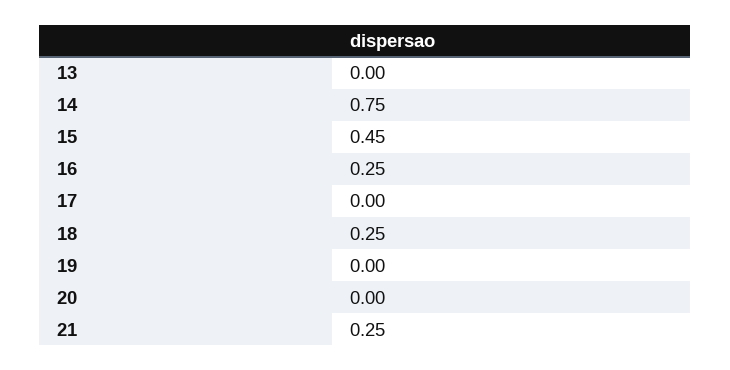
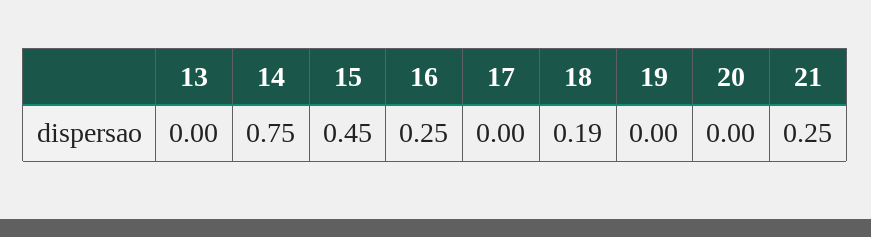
18: 0.25 -> 0.19

